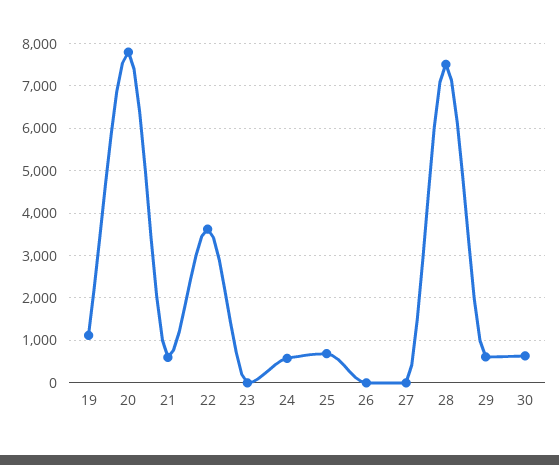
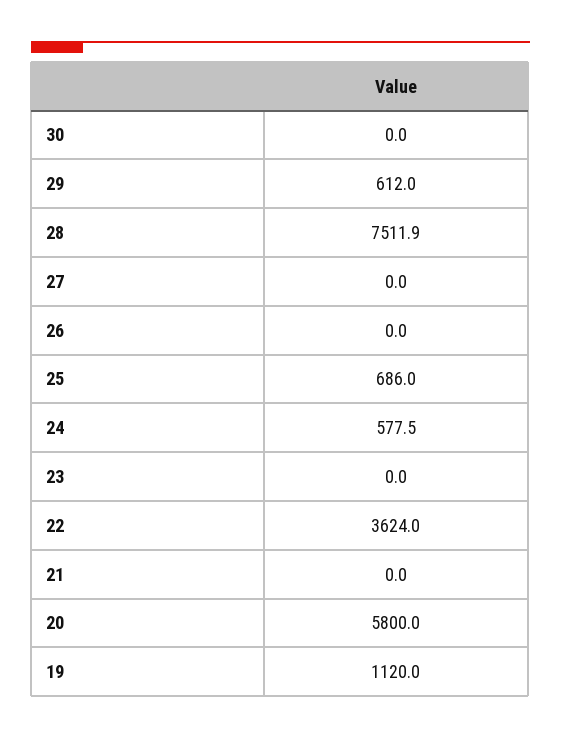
20: 7800 -> 5800
21: 600 -> 0
30: 600 -> 0

